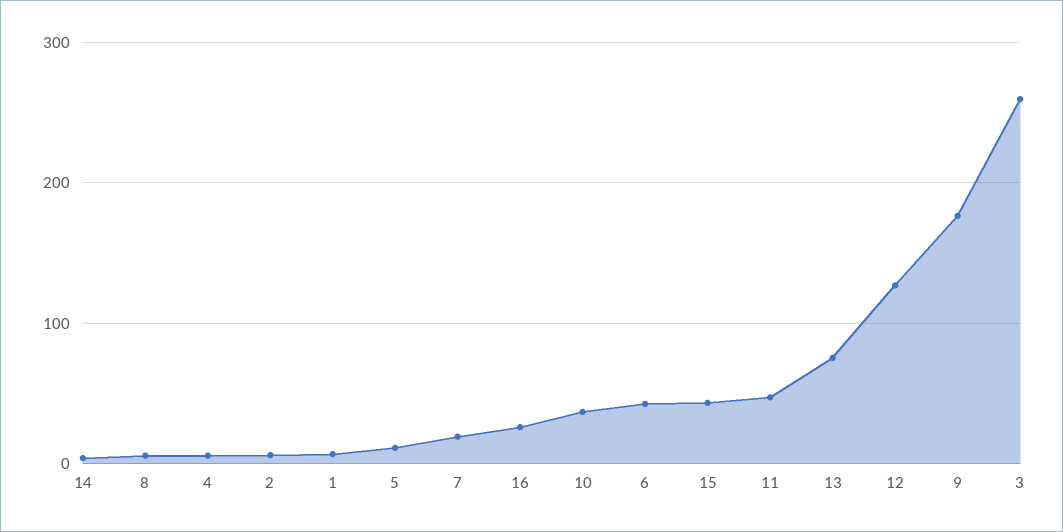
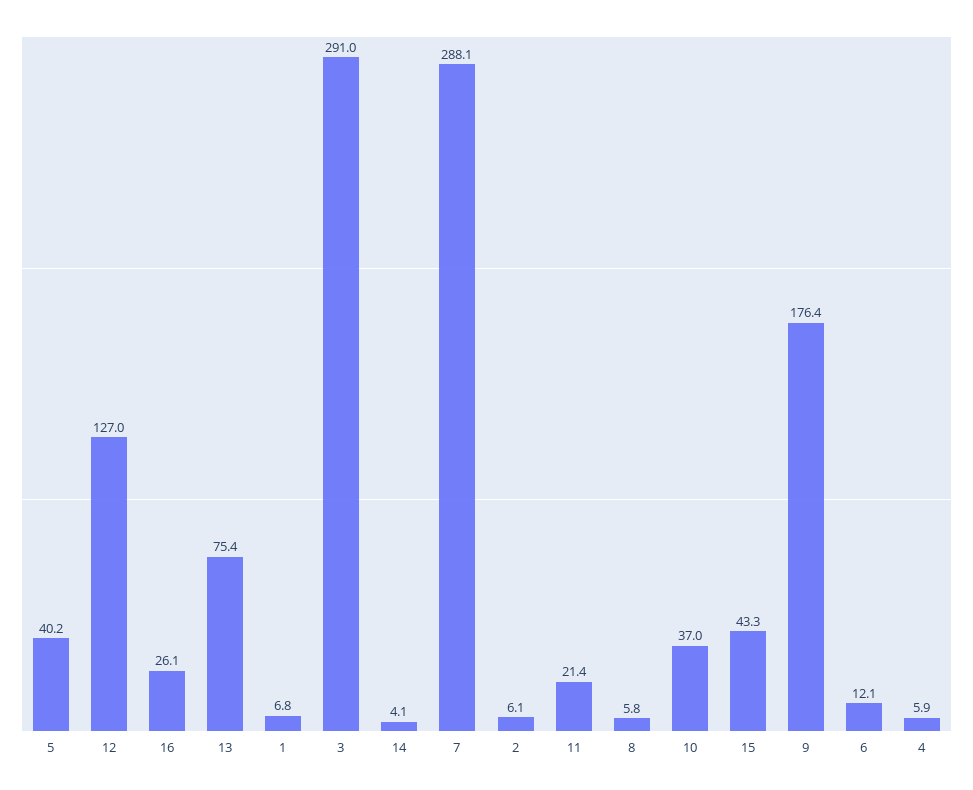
5: 10 -> 40.2
7: 20 -> 288.1
6: 40 -> 12.1
11: 50 -> 21.4
3: 260 -> 291

